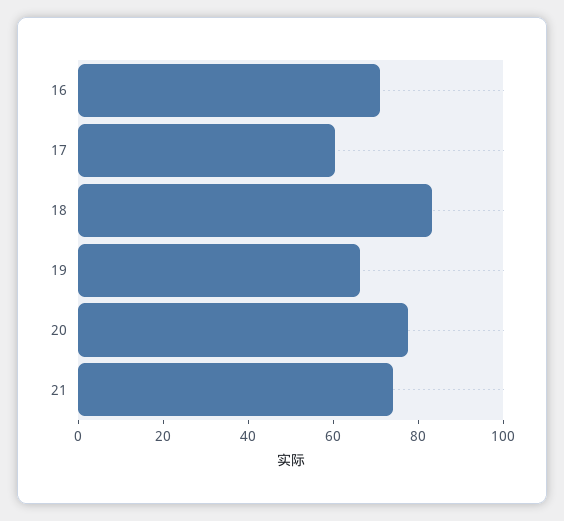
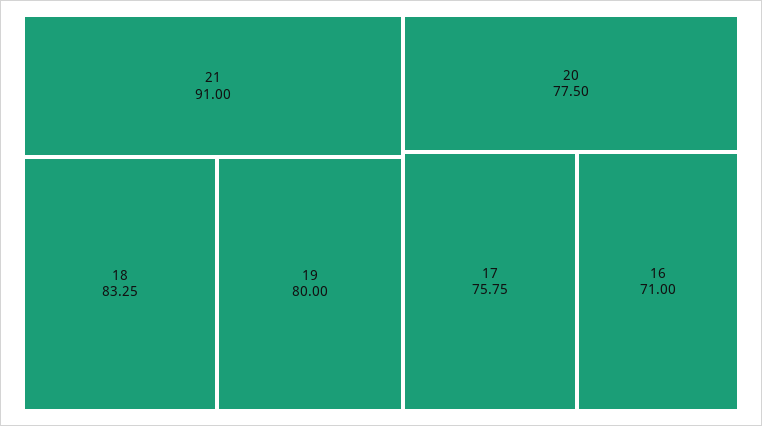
17: 60 -> 75.75
19: 65 -> 80
21: 75 -> 91

